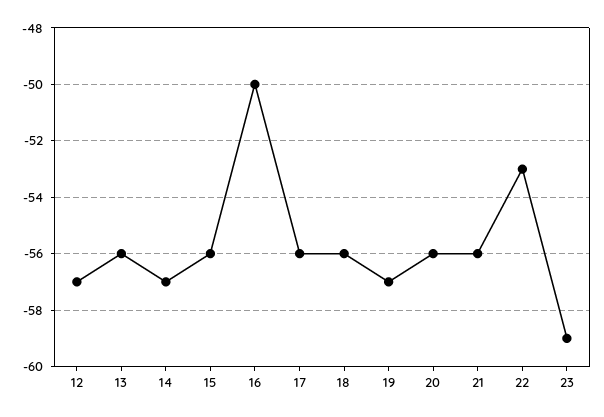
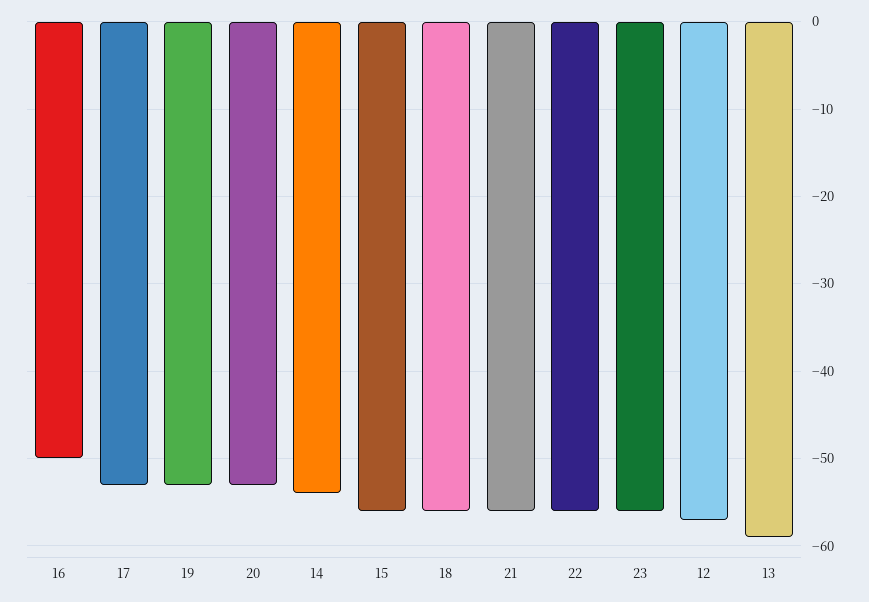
13: -56 -> -59
14: -57 -> -54
17: -56 -> -53
19: -57 -> -53
20: -56 -> -53
22: -53 -> -56
23: -59 -> -56

